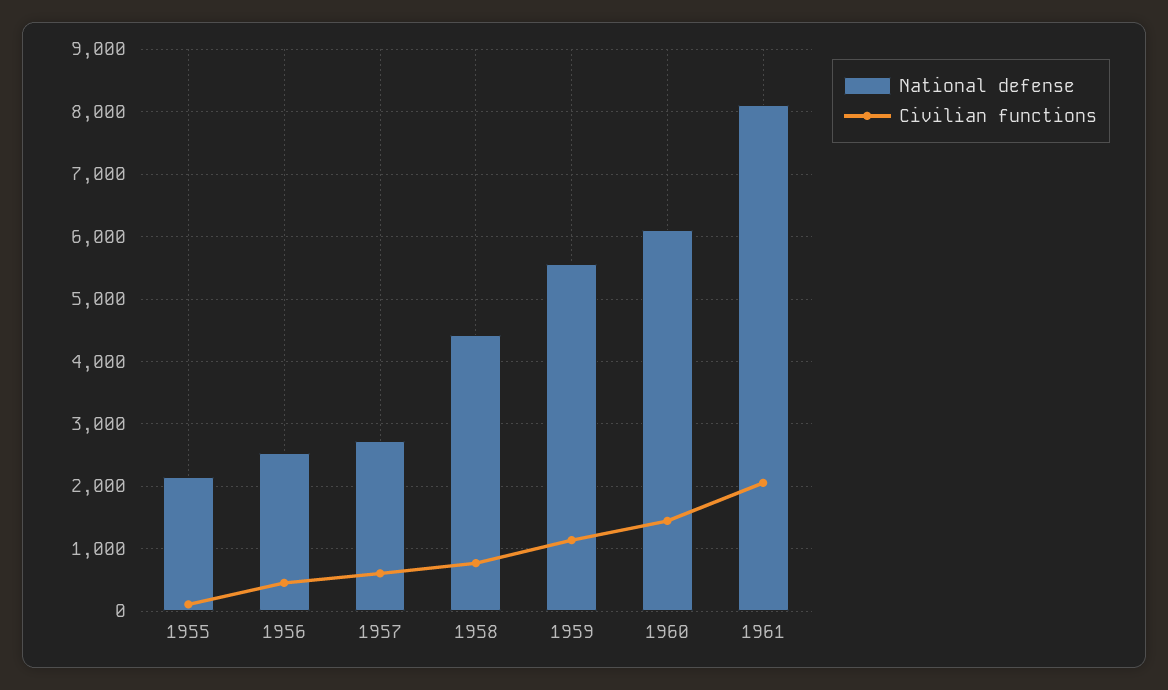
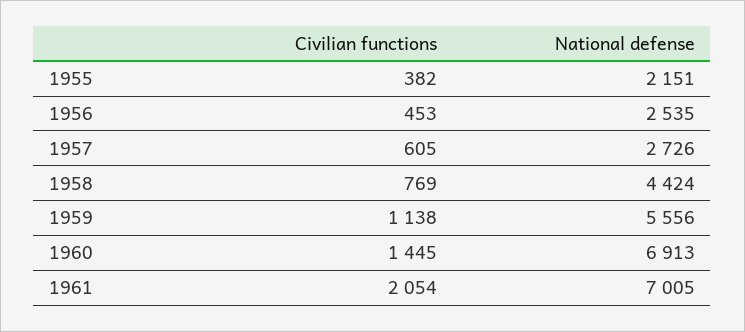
Civilian functions, 1955: 100 -> 382
National defense, 1960: 6100 -> 6913
National defense, 1961: 8100 -> 7005

